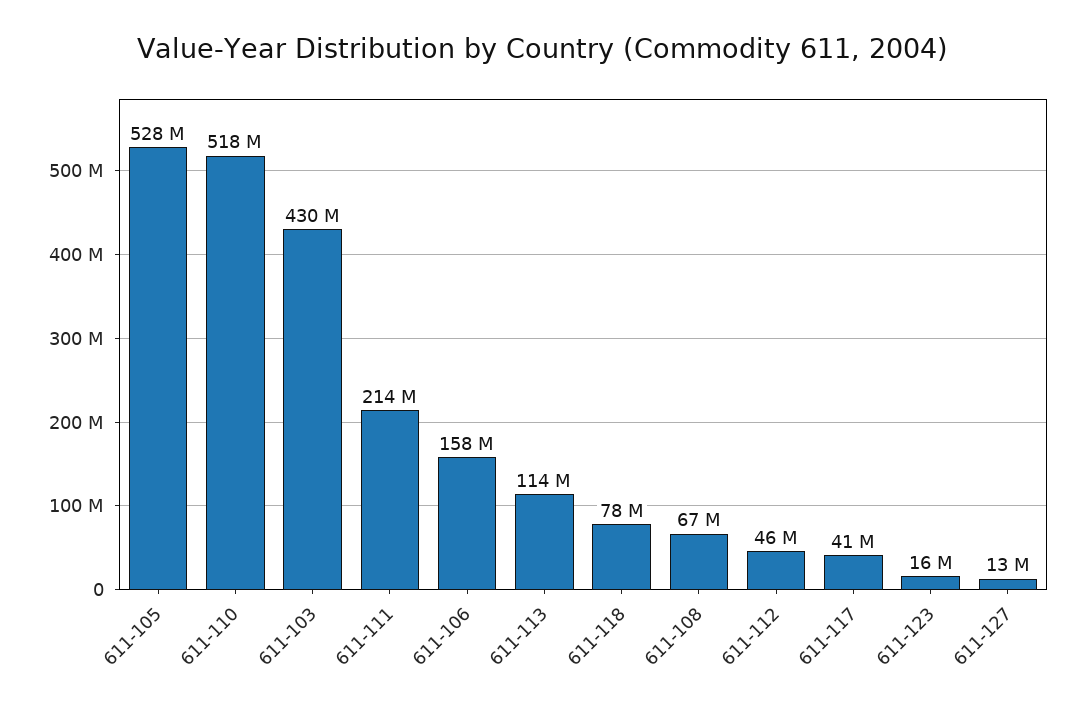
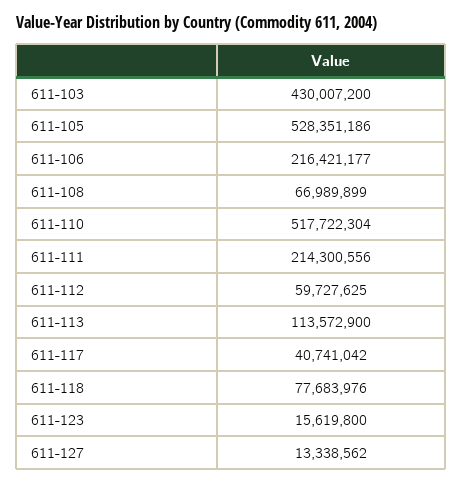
611-106: 158000000 -> 216421177
611-112: 46000000 -> 59727625

